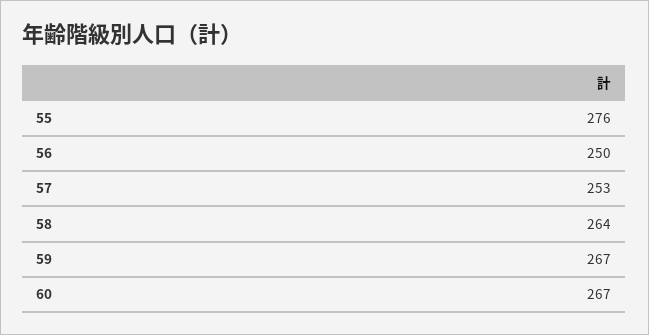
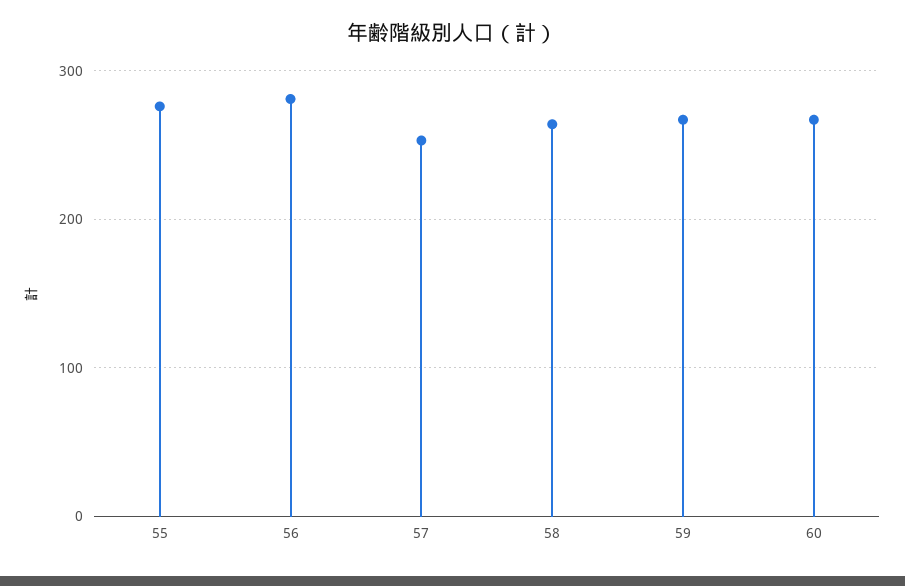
56: 250 -> 280

